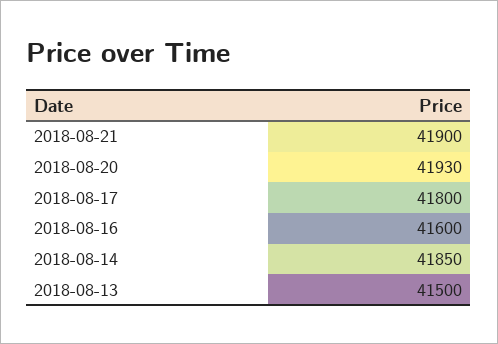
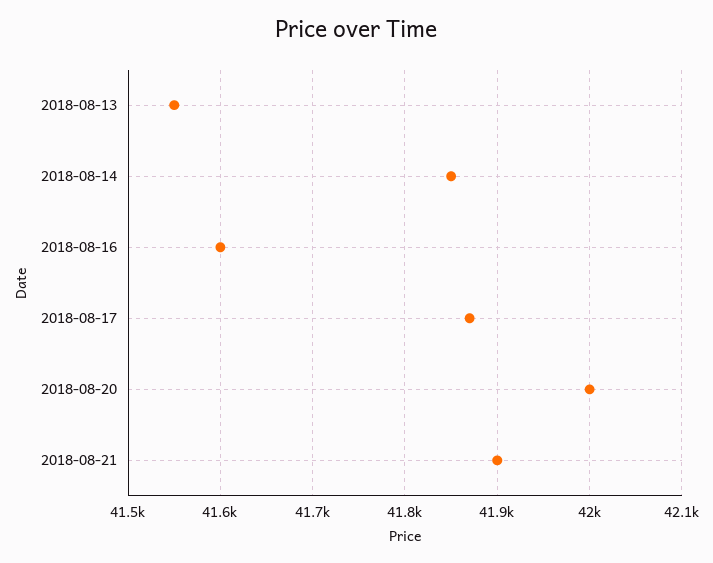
2018-08-20: 41930 -> 42000
2018-08-17: 41800 -> 41870
2018-08-13: 41500 -> 41550

